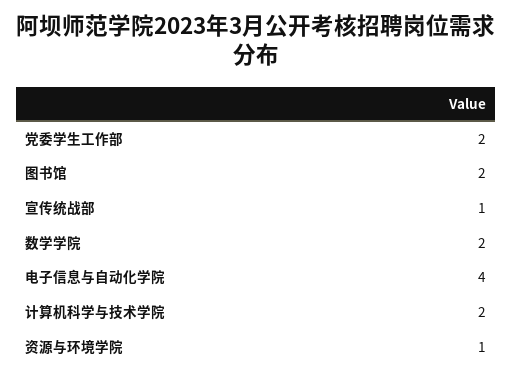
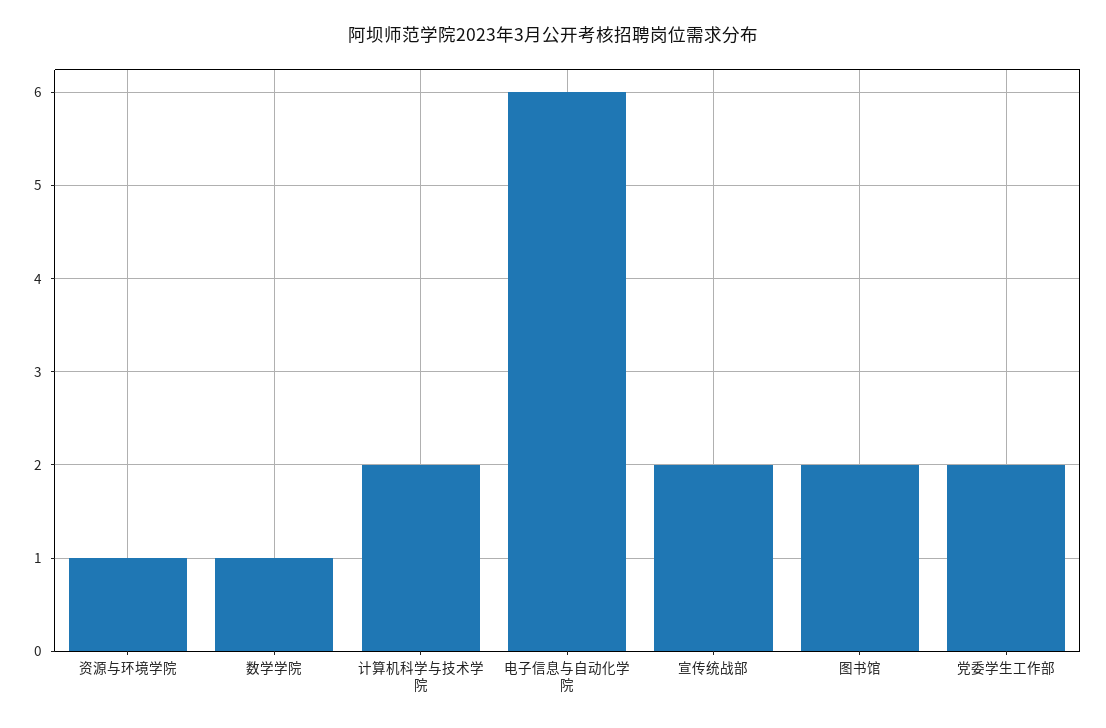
宣传统战部: 1 -> 2
数学学院: 2 -> 1
电子信息与自动化学院: 4 -> 6

